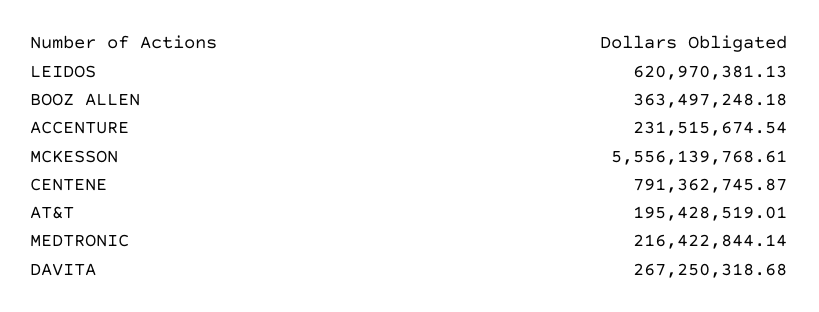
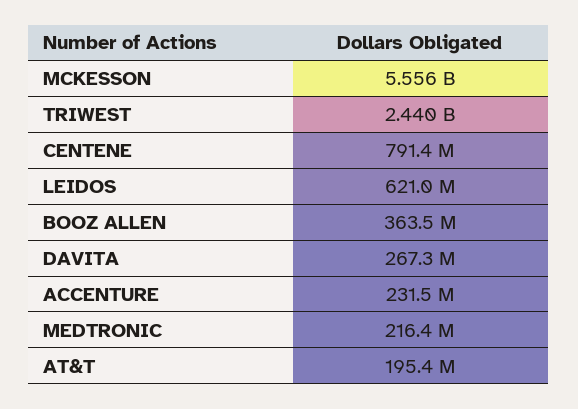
TRIWEST: none -> 2440000000

